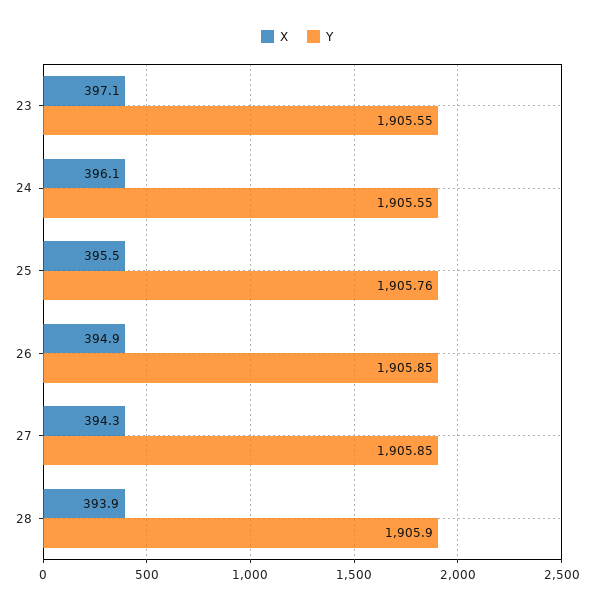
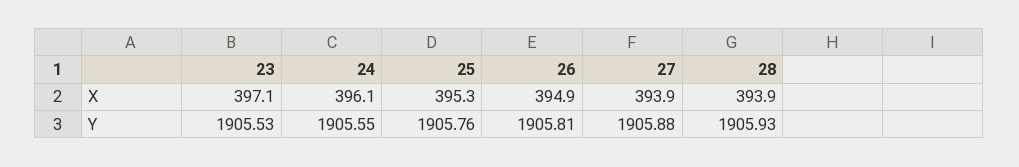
Y, 23: 1905.55 -> 1905.53
X, 25: 395.5 -> 395.3
Y, 26: 1905.85 -> 1905.81
X, 27: 394.3 -> 393.9
Y, 27: 1905.85 -> 1905.88
Y, 28: 1905.9 -> 1905.93

